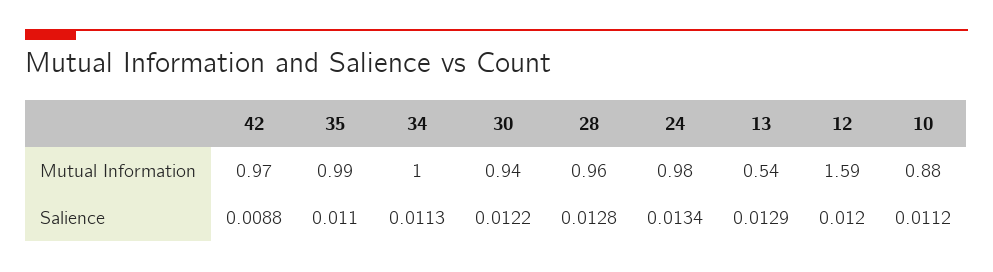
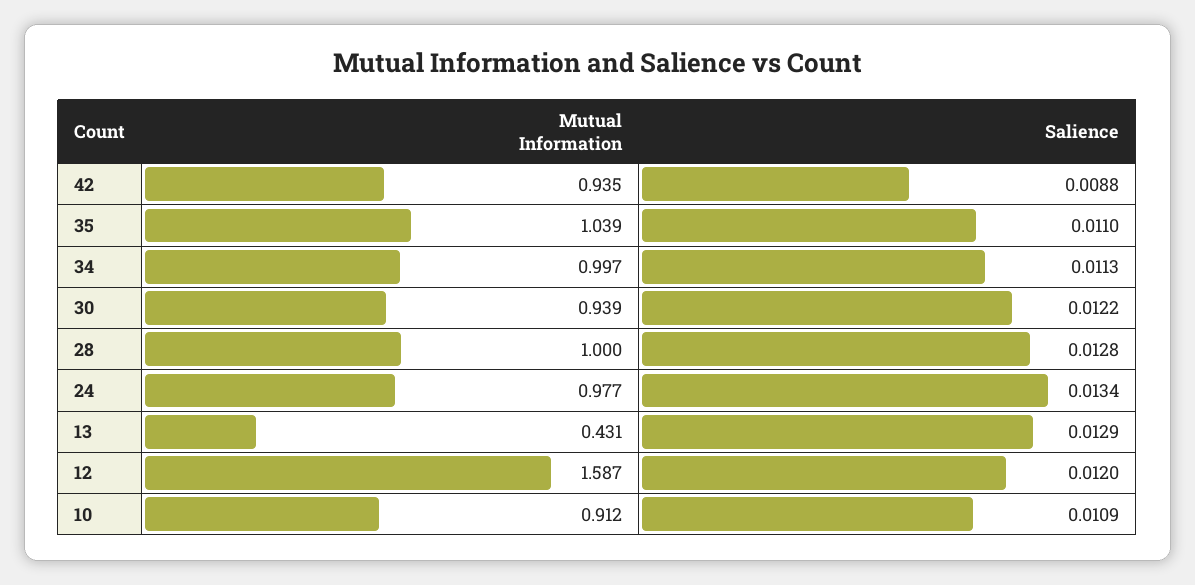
42, Mutual Information: 0.97 -> 0.935
35, Mutual Information: 0.99 -> 1.039
28, Mutual Information: 0.96 -> 1
13, Mutual Information: 0.54 -> 0.431
10, Mutual Information: 0.88 -> 0.912
10, Salience: 0.0112 -> 0.0109

